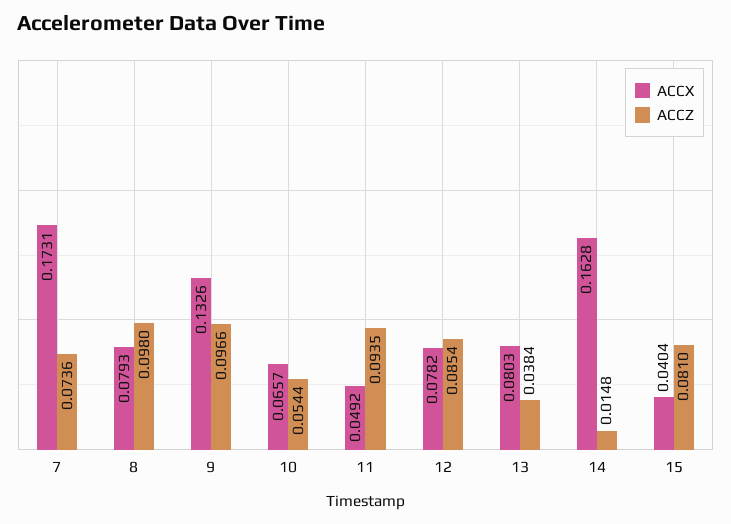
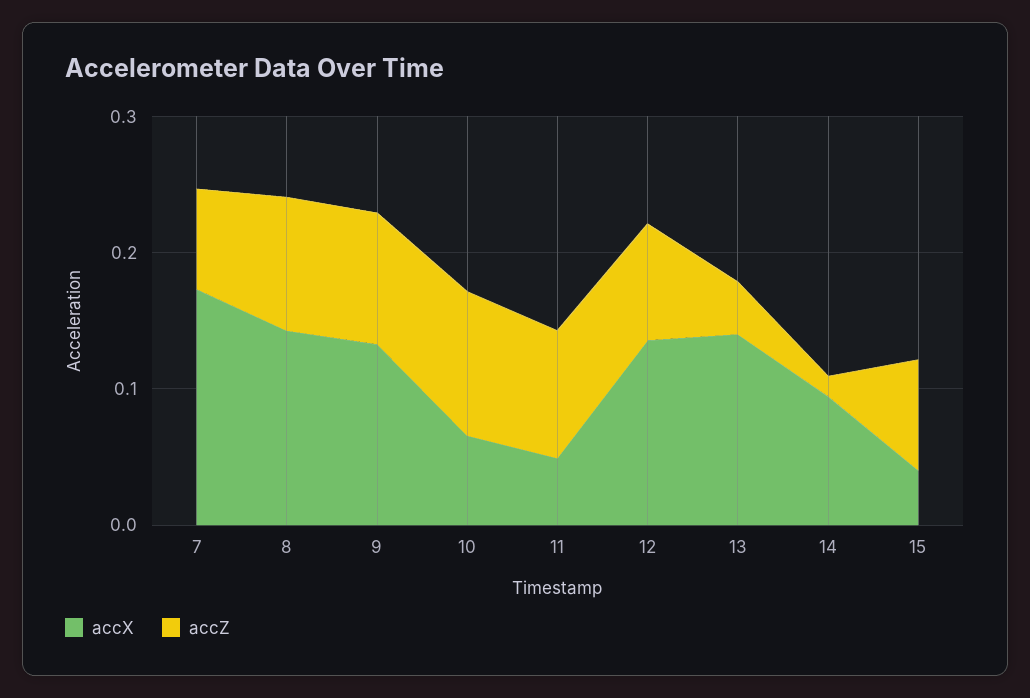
ACCX, 8: 0.0793 -> 0.14
ACCZ, 10: 0.0544 -> 0.1
ACCX, 12: 0.0782 -> 0.14
ACCX, 13: 0.0803 -> 0.14
ACCX, 14: 0.1628 -> 0.1

